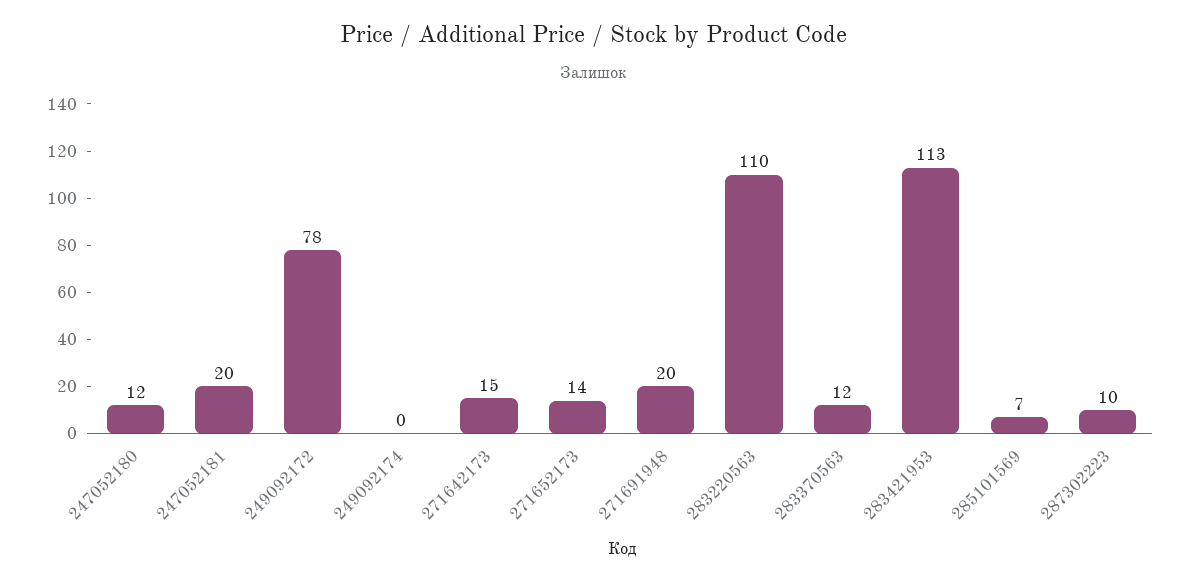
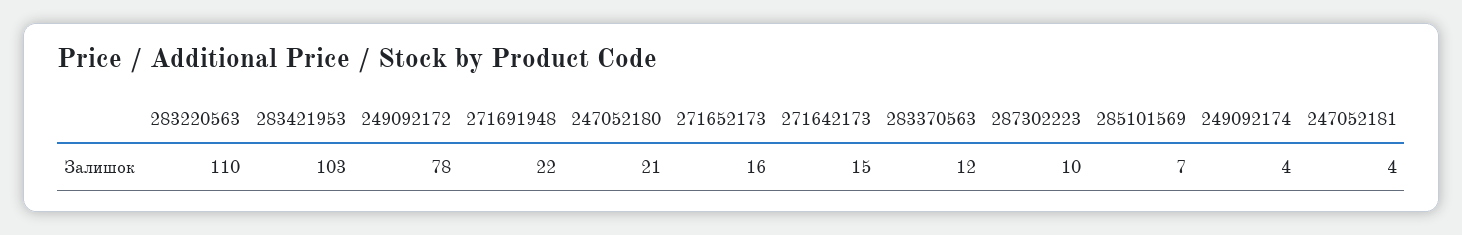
247052180: 12 -> 21
247052181: 20 -> 4
249092174: 0 -> 4
271652173: 14 -> 16
271691948: 20 -> 22
283421953: 113 -> 103

